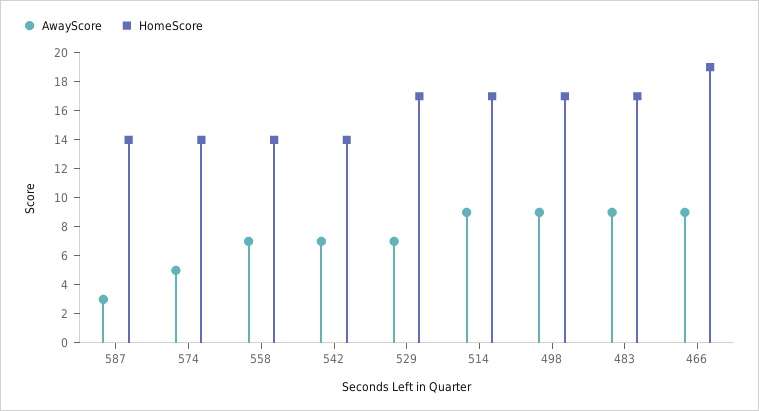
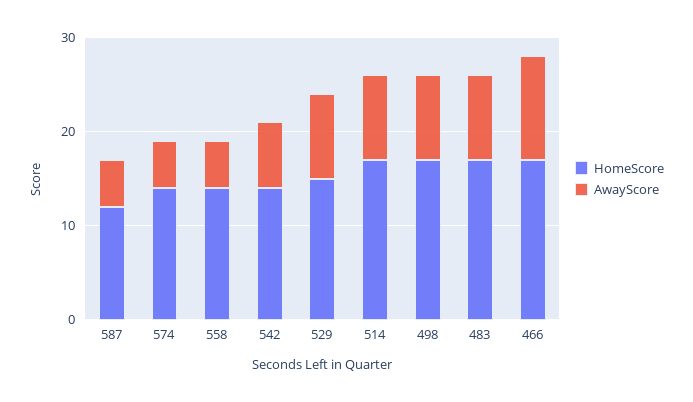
AwayScore, 587: 3 -> 5
HomeScore, 587: 14 -> 12
AwayScore, 558: 7 -> 5
AwayScore, 529: 7 -> 9
HomeScore, 529: 17 -> 15
AwayScore, 466: 9 -> 11
HomeScore, 466: 19 -> 17

